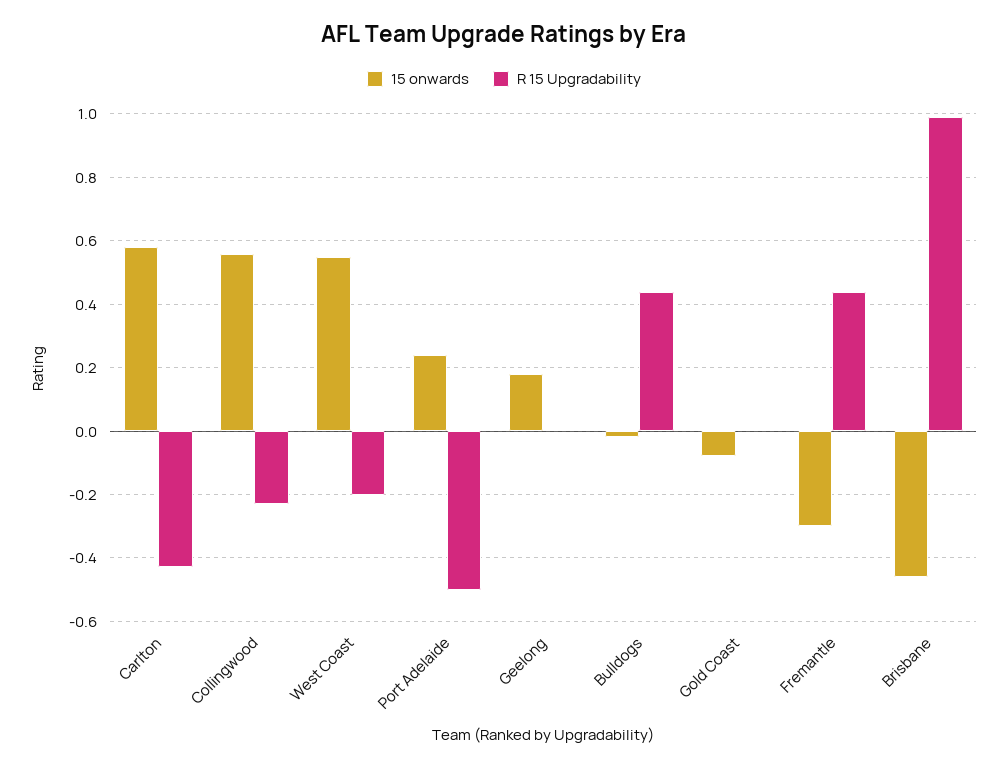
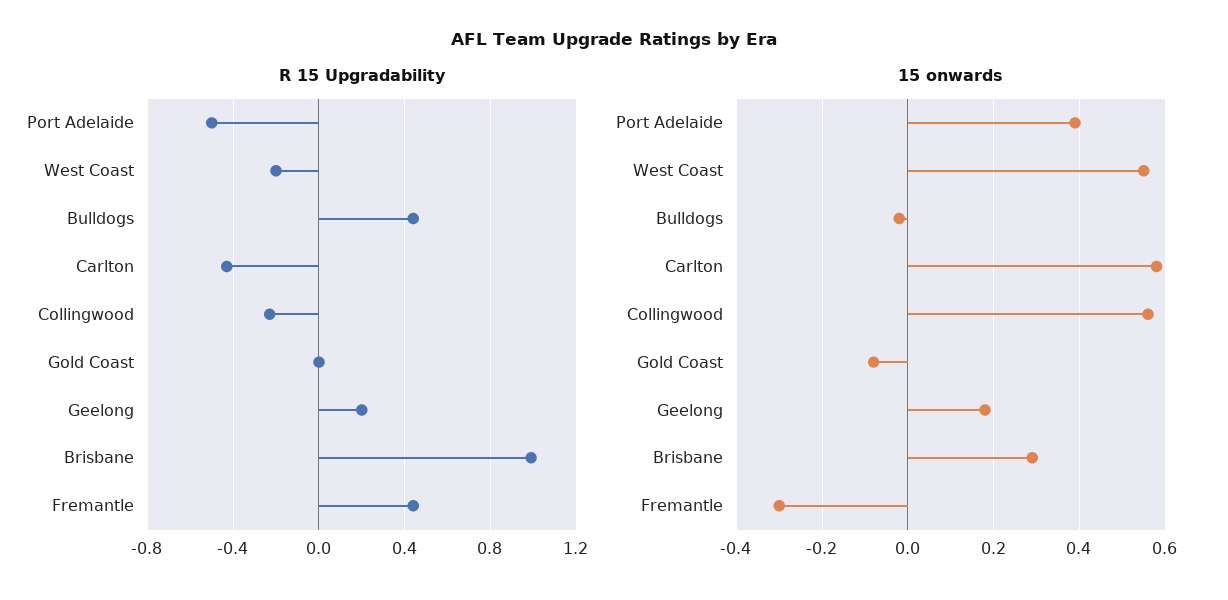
15 onwards, Port Adelaide: 0.25 -> 0.4
R 15 Upgradability, Geelong: 0 -> 0.2
15 onwards, Brisbane: -0.45 -> 0.3

